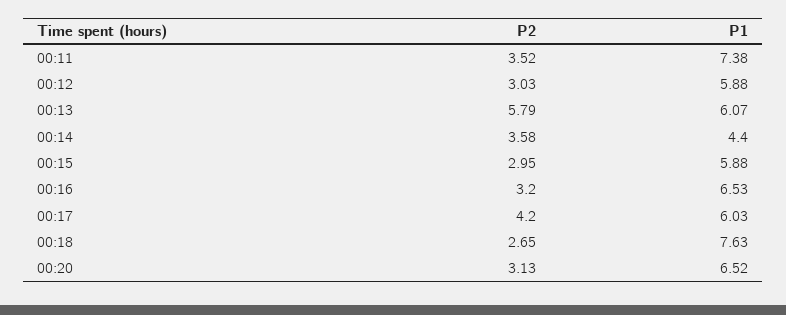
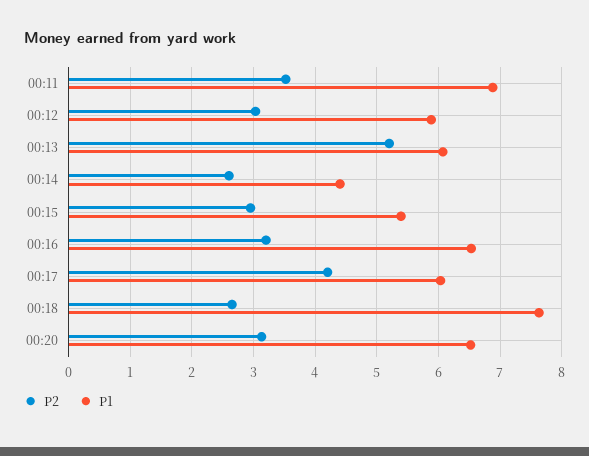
P1, 00:11: 7.38 -> 6.9
P2, 00:13: 5.79 -> 5.2
P2, 00:14: 3.58 -> 2.6
P1, 00:15: 5.88 -> 5.4

